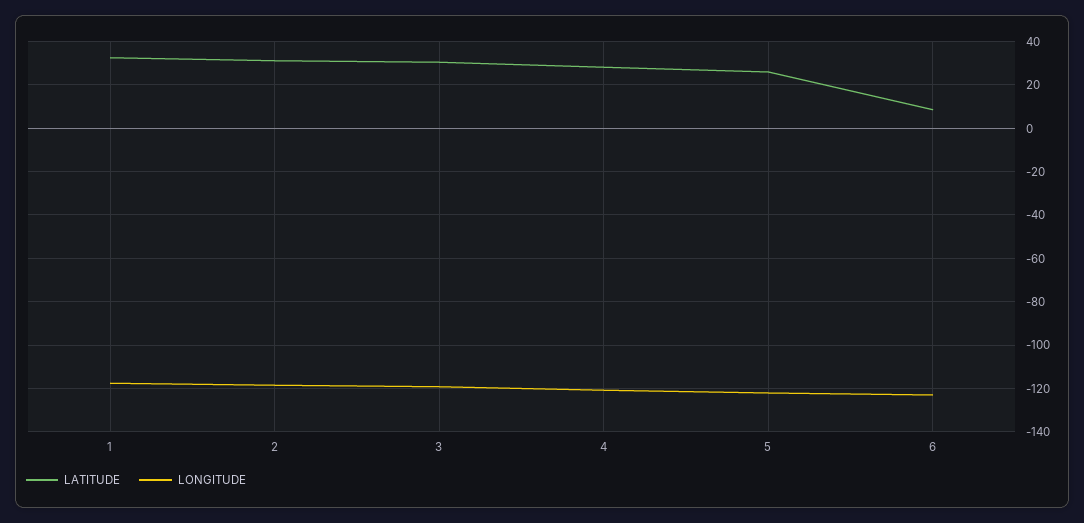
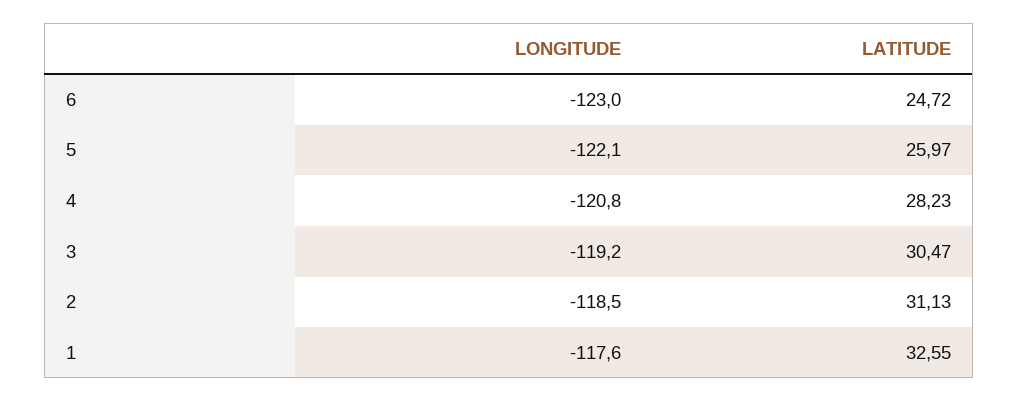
LATITUDE, 6: 10 -> 24.72

